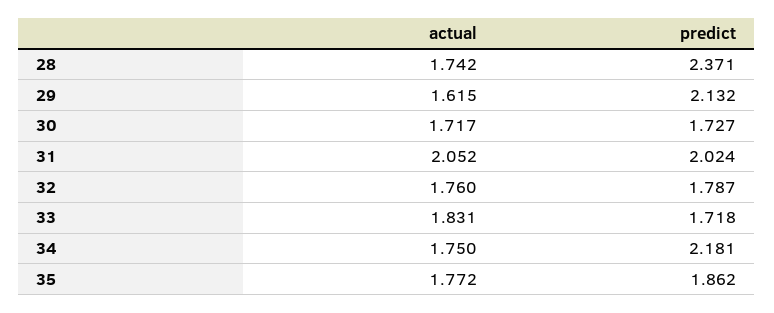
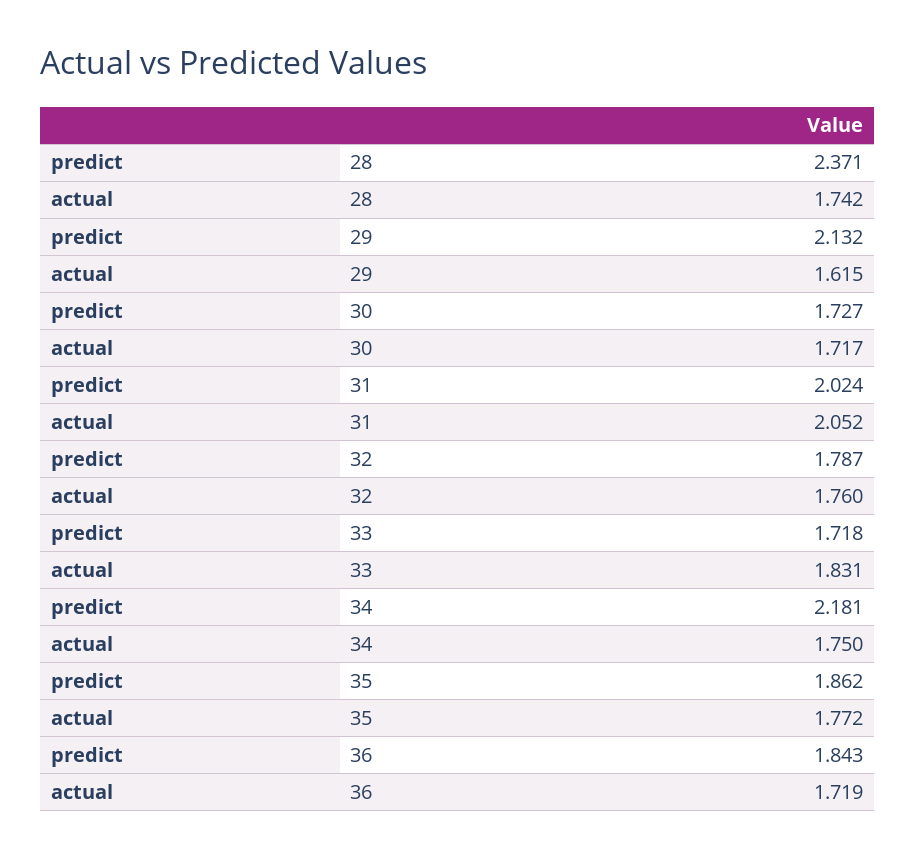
predict, 36: none -> 1.843
actual, 36: none -> 1.719

